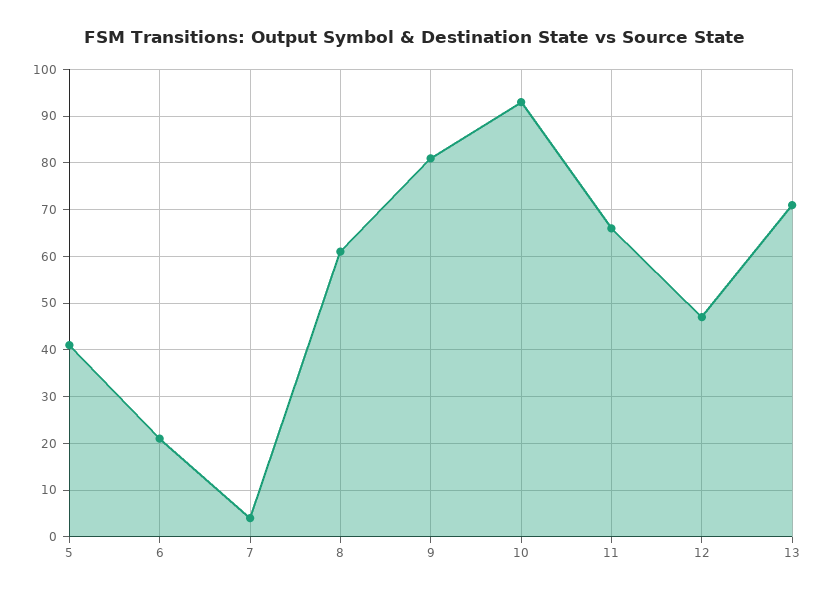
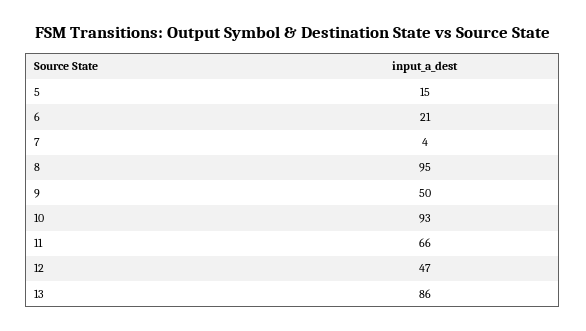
5: 40 -> 15
8: 60 -> 95
9: 80 -> 50
13: 70 -> 86

